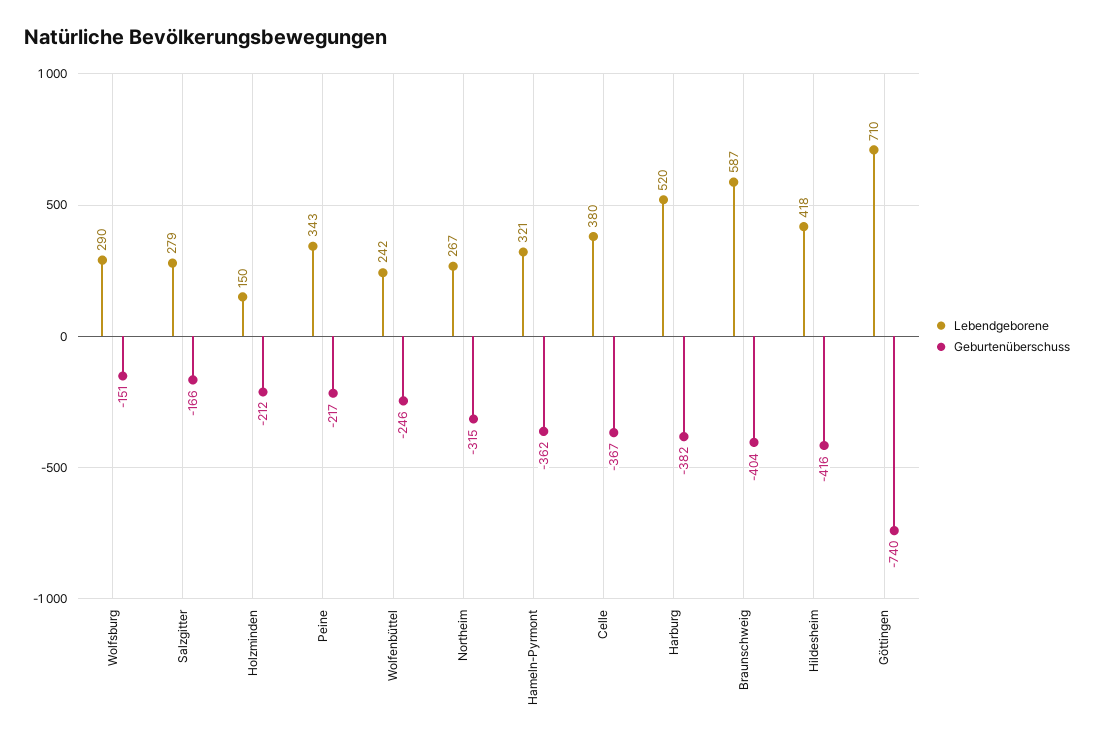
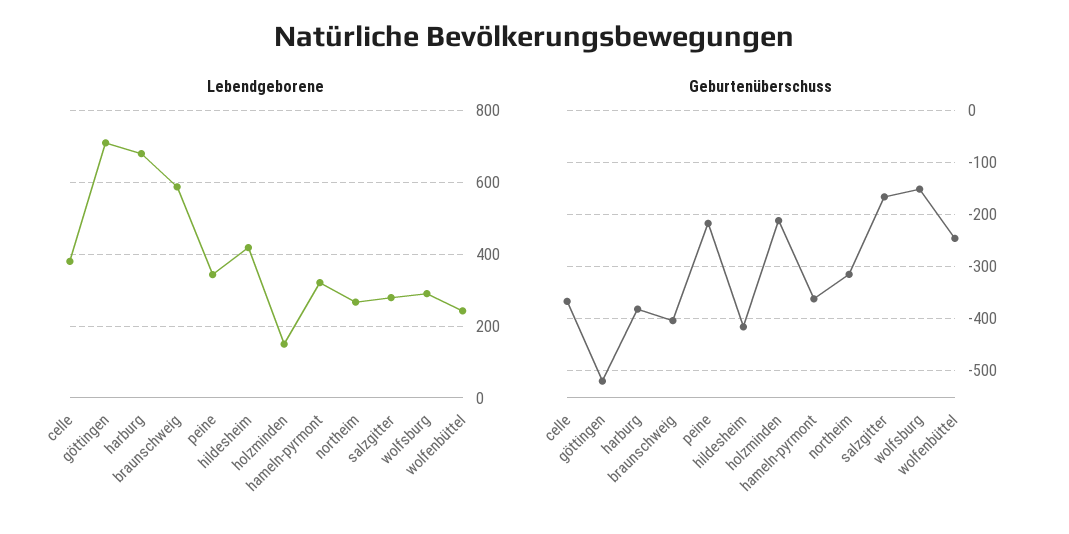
Lebendgeborene, Harburg: 520 -> 680
Geburtenüberschuss, Göttingen: -740 -> -520

